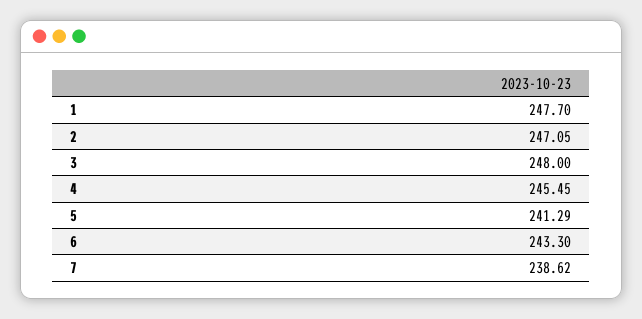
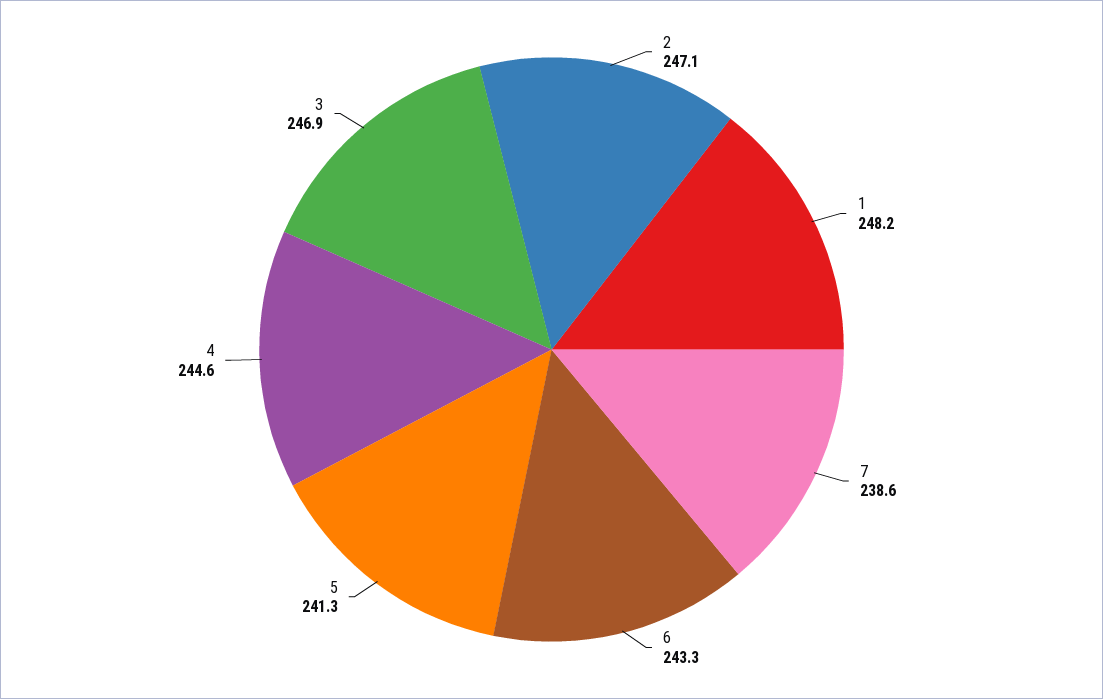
1: 247.7 -> 248.2
3: 248 -> 246.9
4: 245.45 -> 244.6

